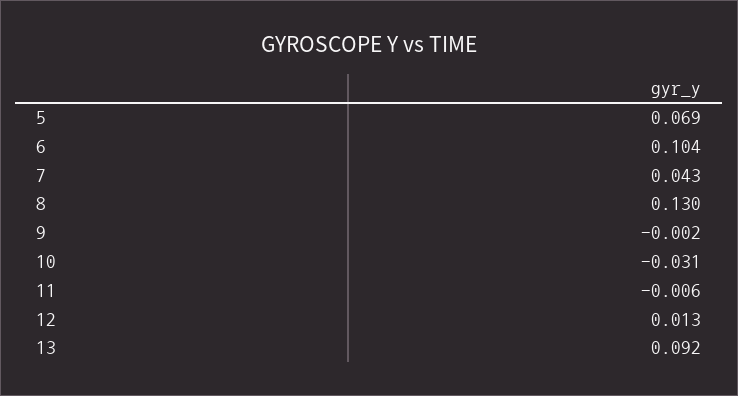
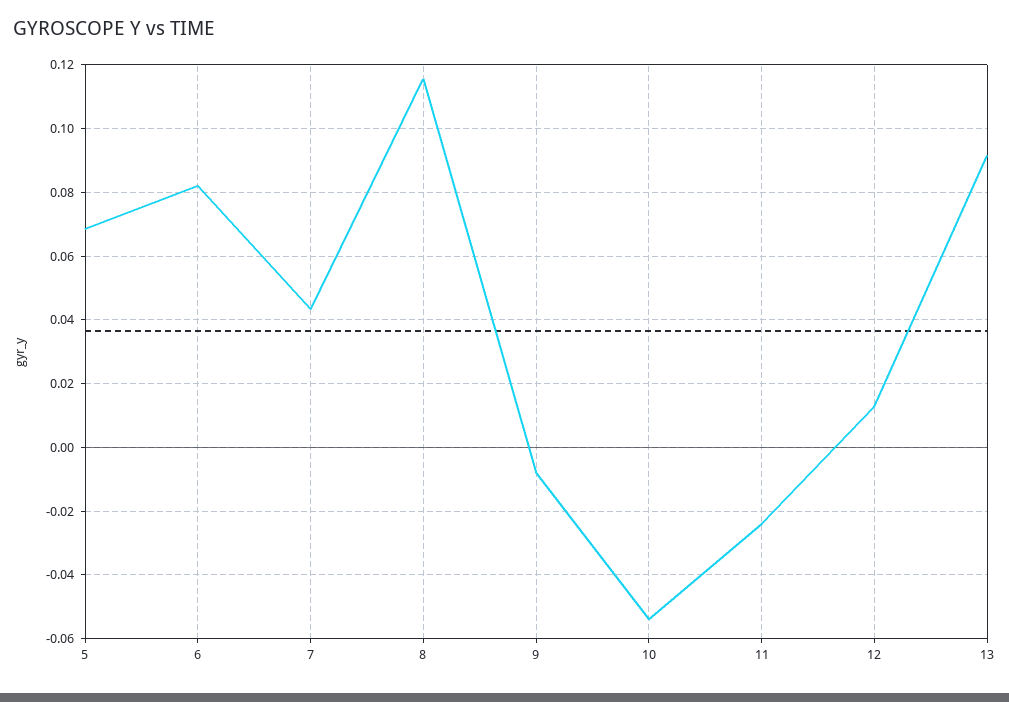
6: 0.104 -> 0.082
8: 0.13 -> 0.116
9: -0.002 -> -0.008
10: -0.031 -> -0.054
11: -0.006 -> -0.024

